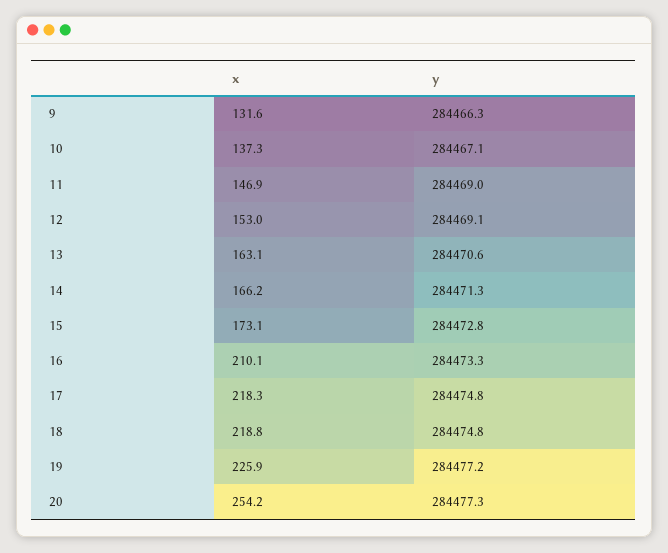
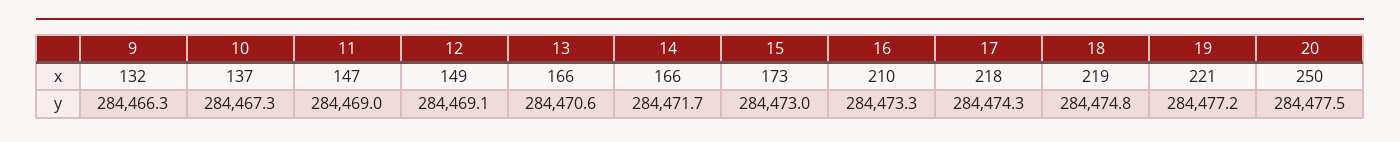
y, 10: 284467.1 -> 284467.3
x, 12: 153 -> 149
x, 13: 163.1 -> 166
y, 14: 284471.3 -> 284471.7
y, 15: 284472.8 -> 284473
y, 17: 284474.8 -> 284474.3
x, 19: 225.9 -> 221
x, 20: 254.2 -> 250
y, 20: 284477.3 -> 284477.5

